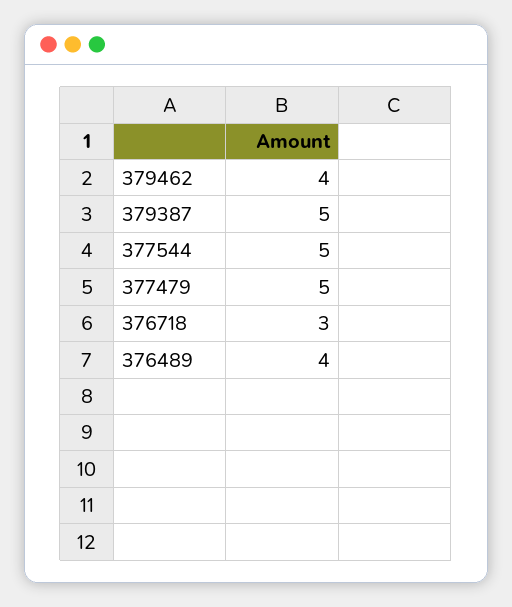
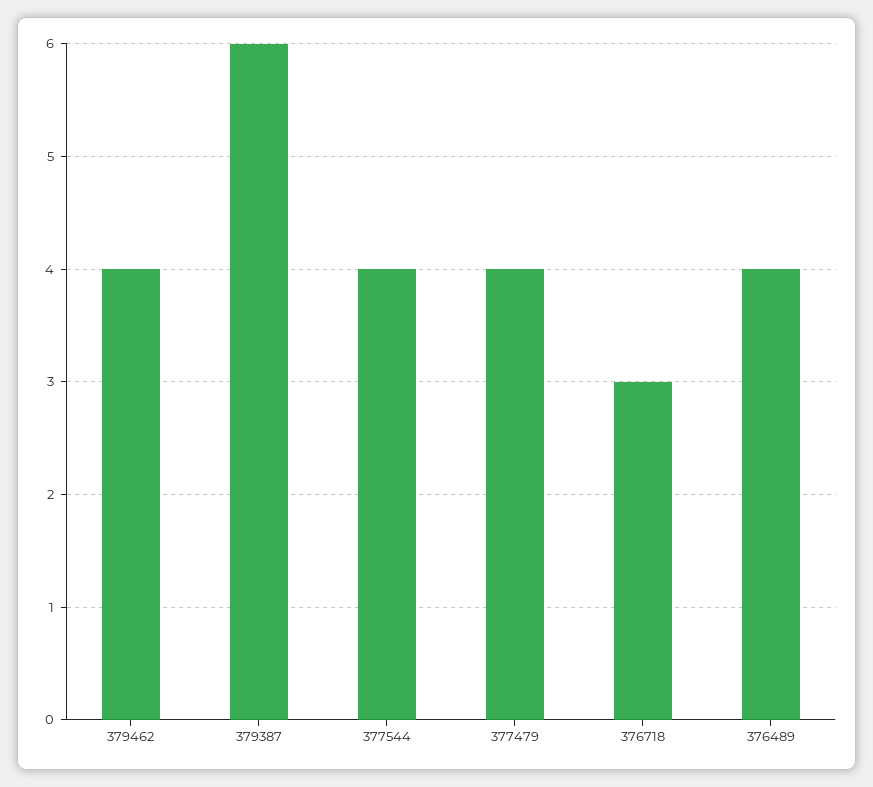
379387: 5 -> 6
377544: 5 -> 4
377479: 5 -> 4

